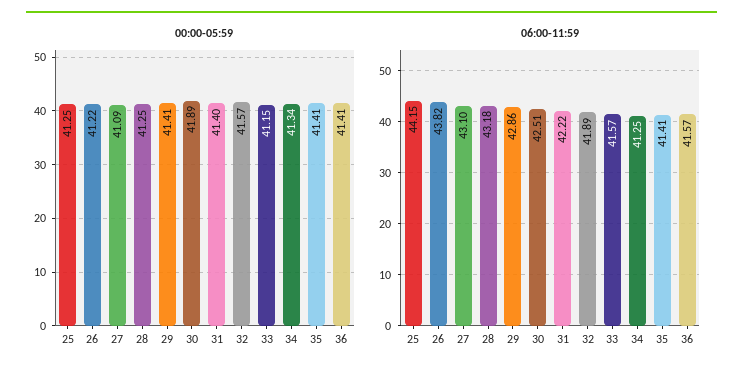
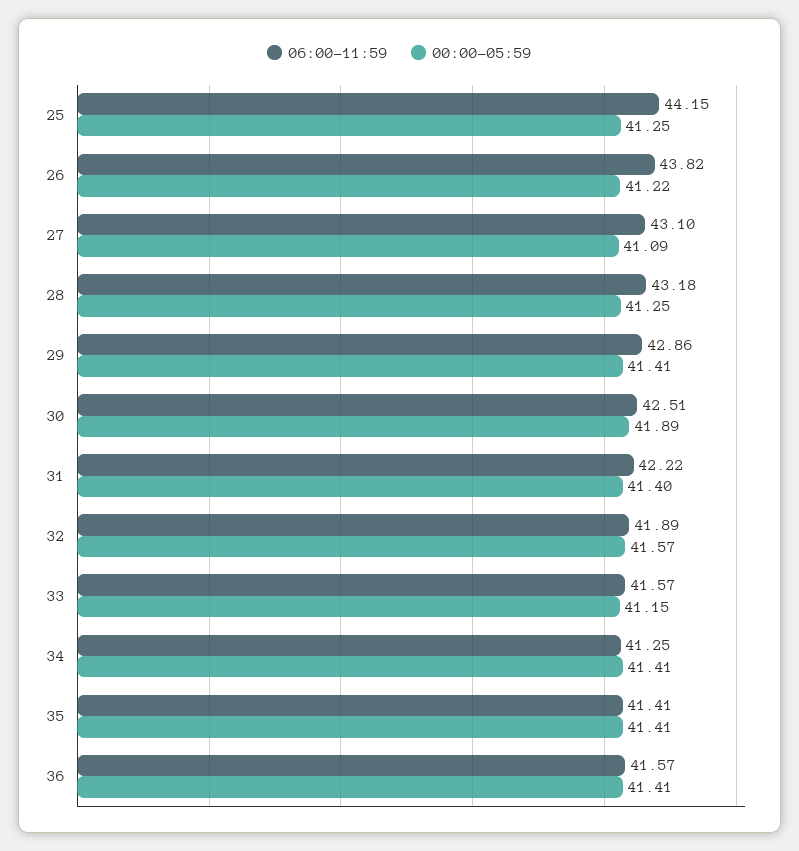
00:00-05:59, 34: 41.34 -> 41.41

